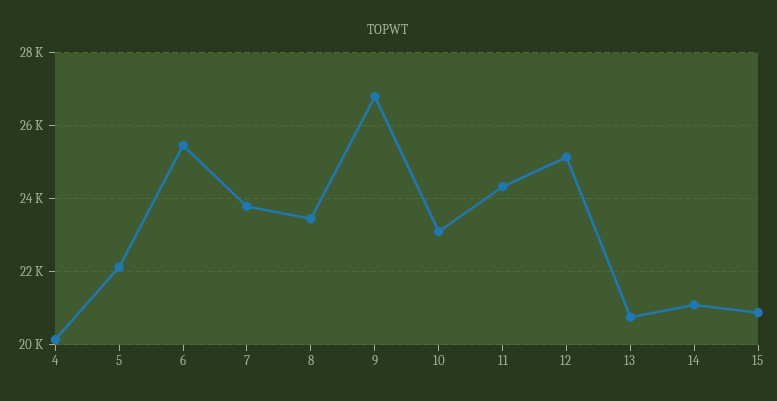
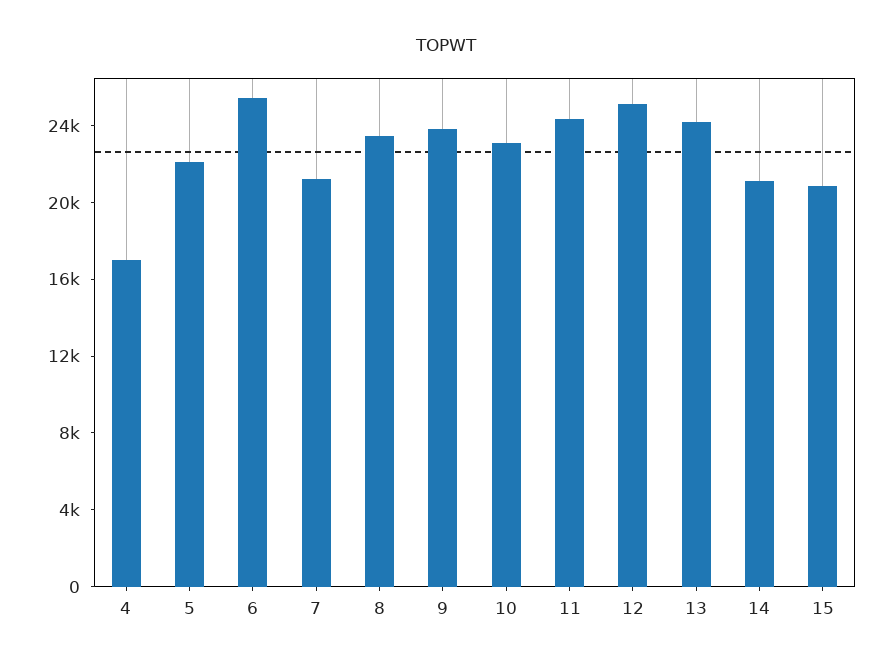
4: 20200 -> 17000
7: 23800 -> 21000
9: 26800 -> 24000
13: 20800 -> 24000

